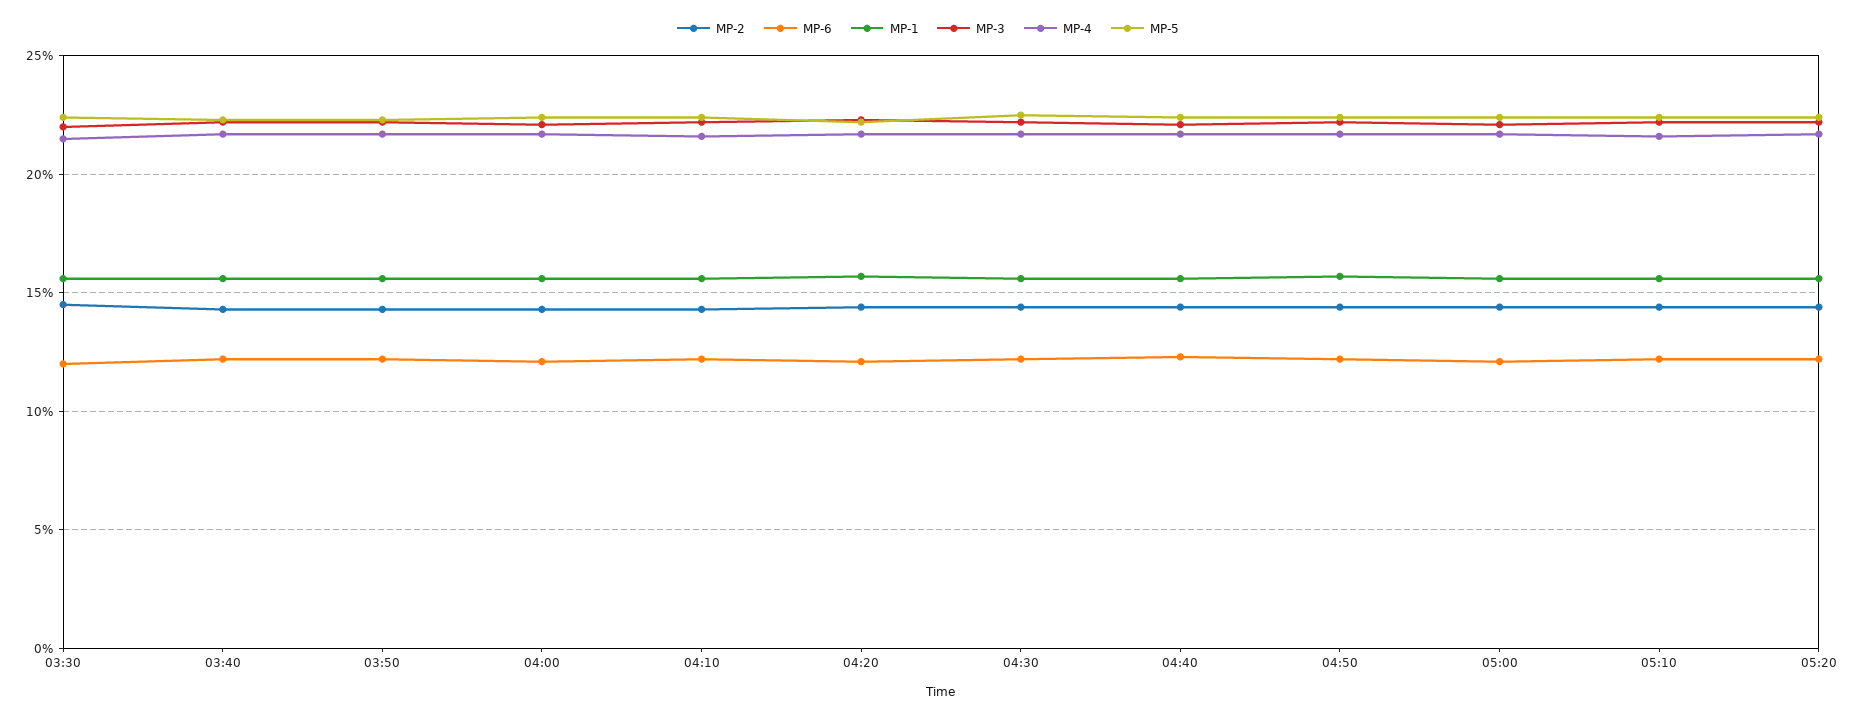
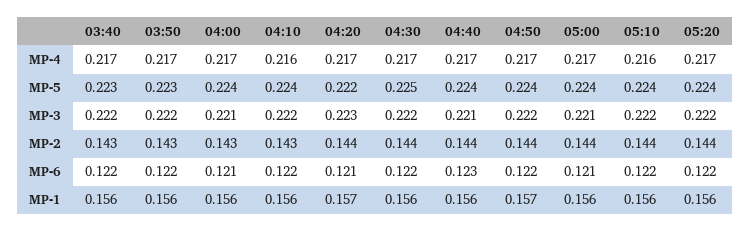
MP-2, 03:30: 0.145 -> none
MP-6, 03:30: 0.12 -> none
MP-1, 03:30: 0.155 -> none
MP-3, 03:30: 0.22 -> none
MP-4, 03:30: 0.215 -> none
MP-5, 03:30: 0.225 -> none

